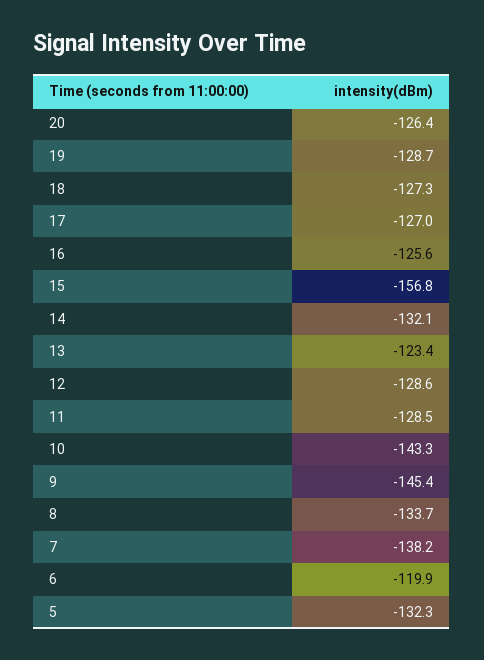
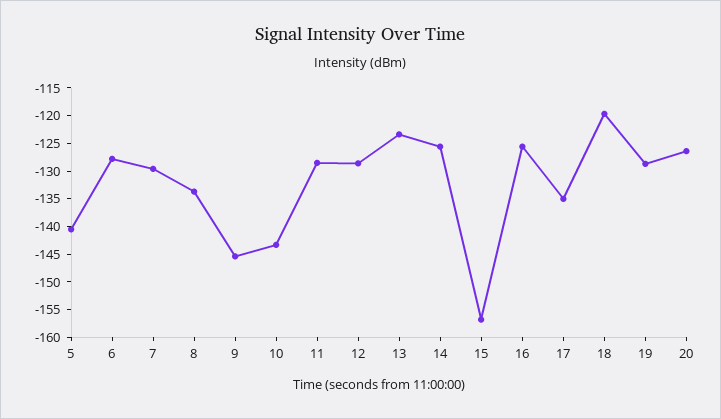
18: -127.3 -> -120
17: -127 -> -135
14: -132.1 -> -125
7: -138.2 -> -130
6: -119.9 -> -127.5
5: -132.3 -> -140

